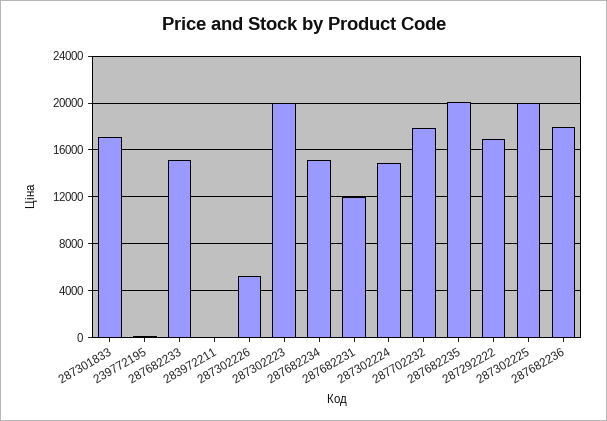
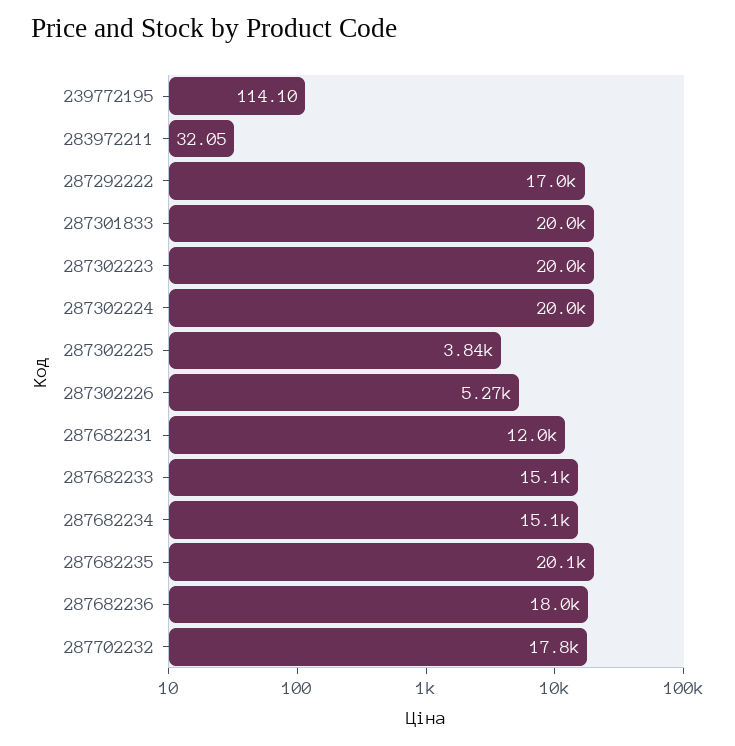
287301833: 17000 -> 20000
287302224: 15000 -> 20000
287302225: 20000 -> 3840

